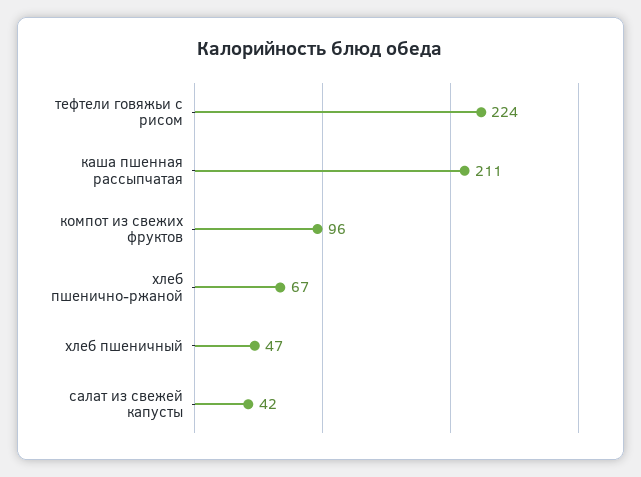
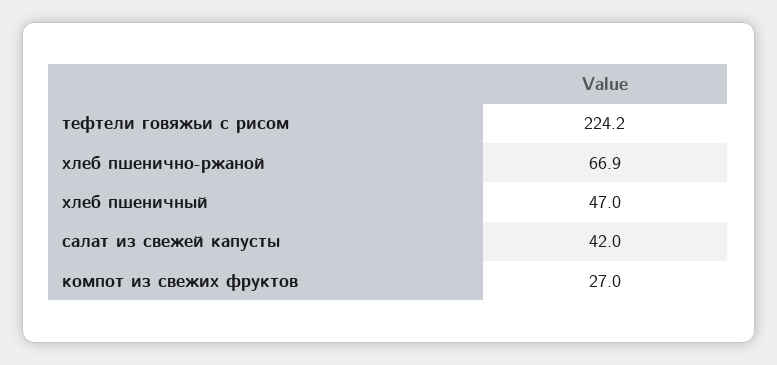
каша пшенная рассыпчатая: 211 -> none
компот из свежих фруктов: 96 -> 27

